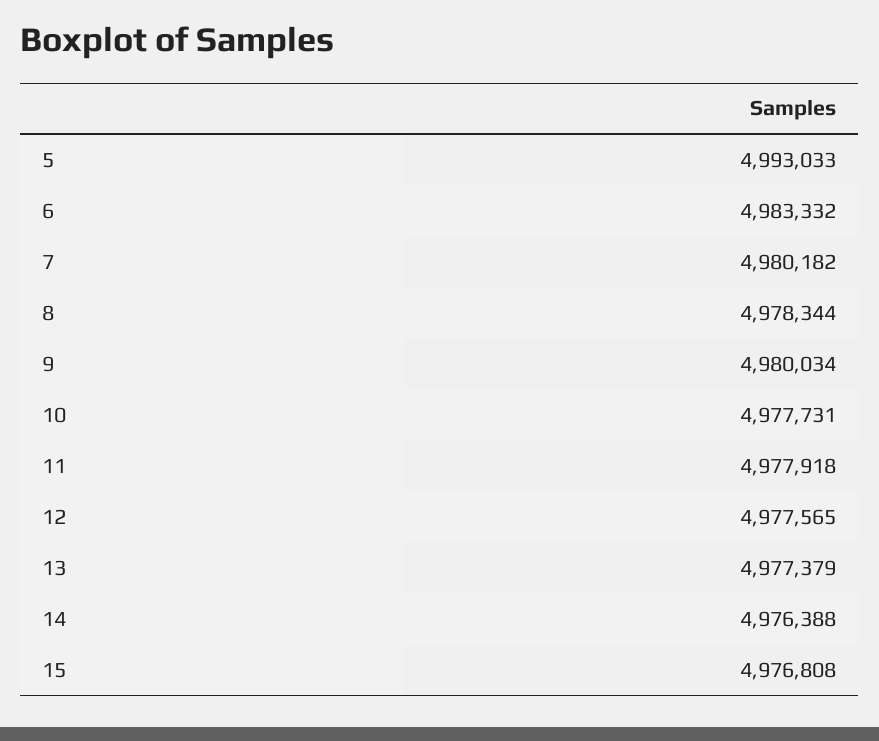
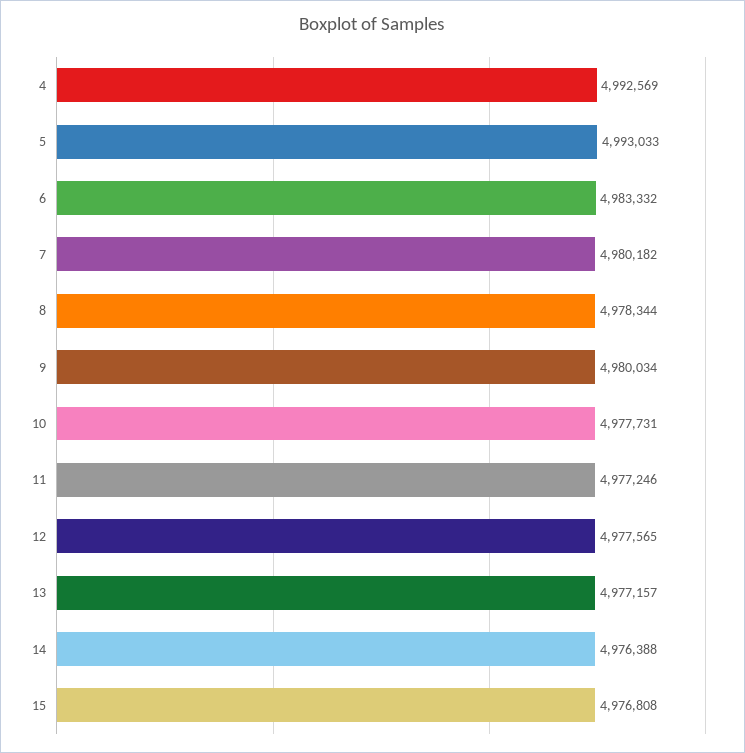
11: 4977918 -> 4977246
13: 4977379 -> 4977157
4: none -> 4992569

